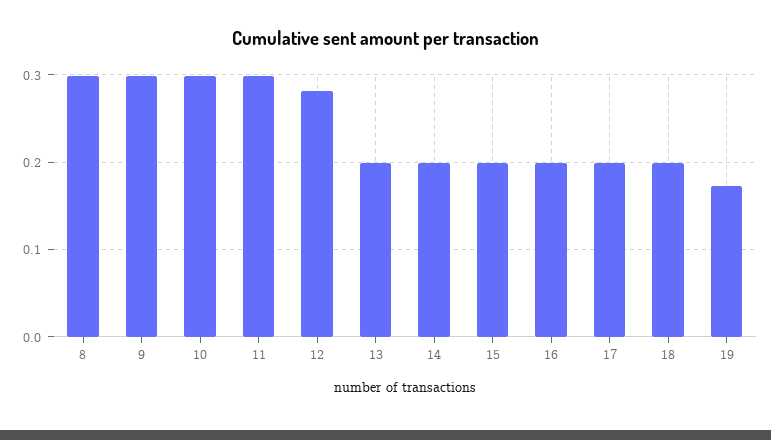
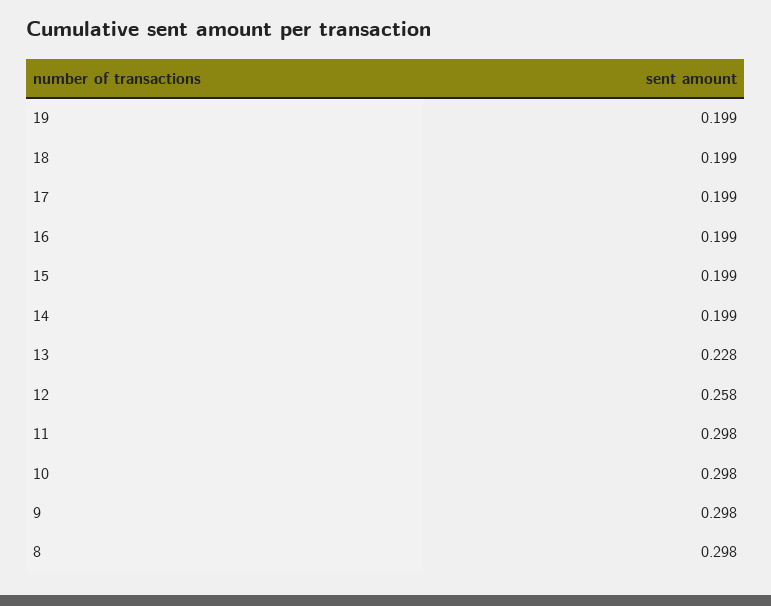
12: 0.28 -> 0.258
13: 0.2 -> 0.228
19: 0.17 -> 0.199

